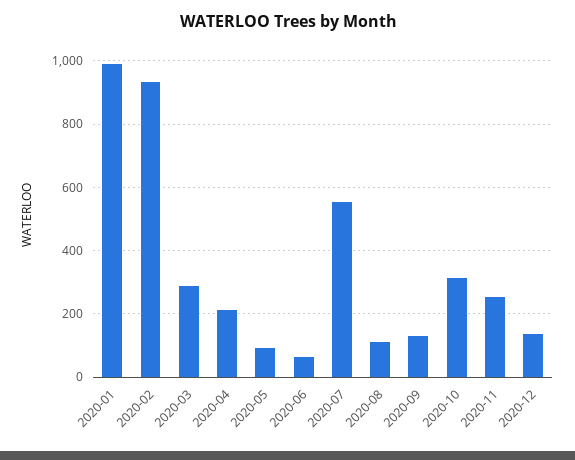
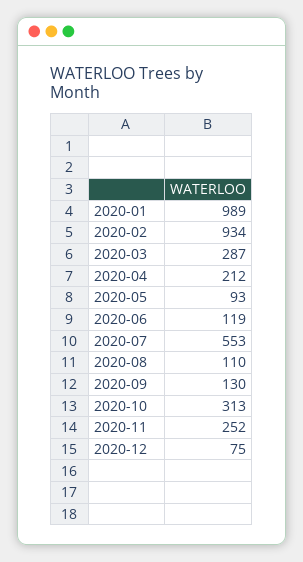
2020-06: 60 -> 119
2020-12: 140 -> 75

